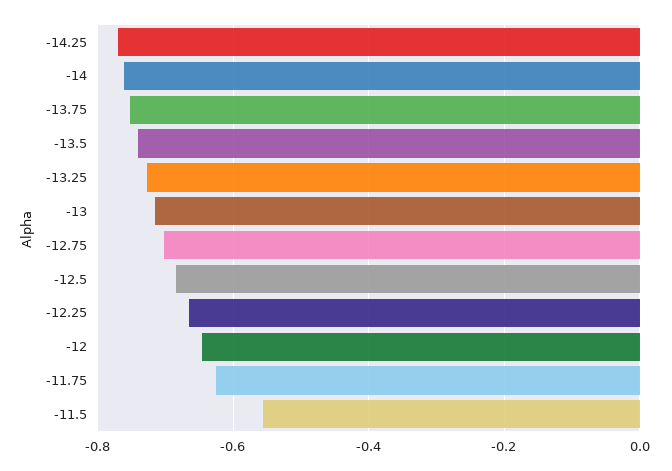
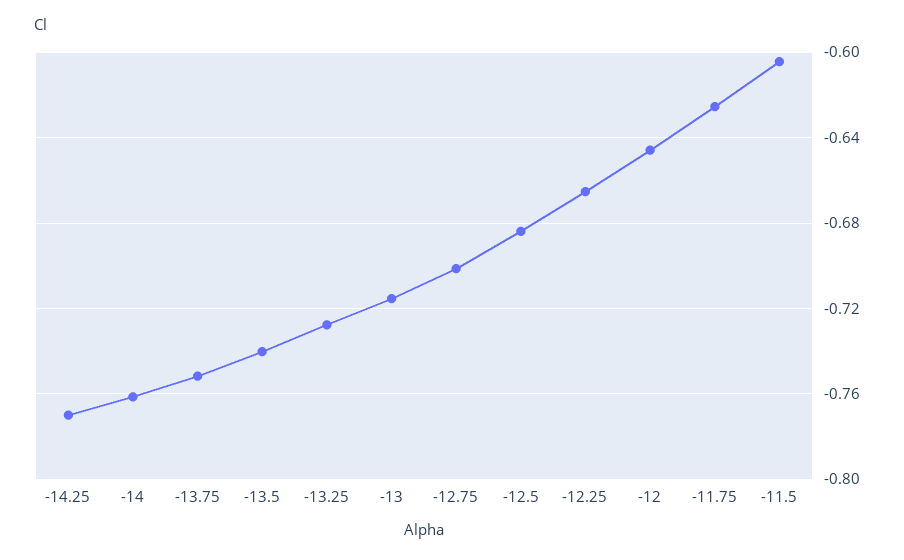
-11.5: -0.56 -> -0.605

